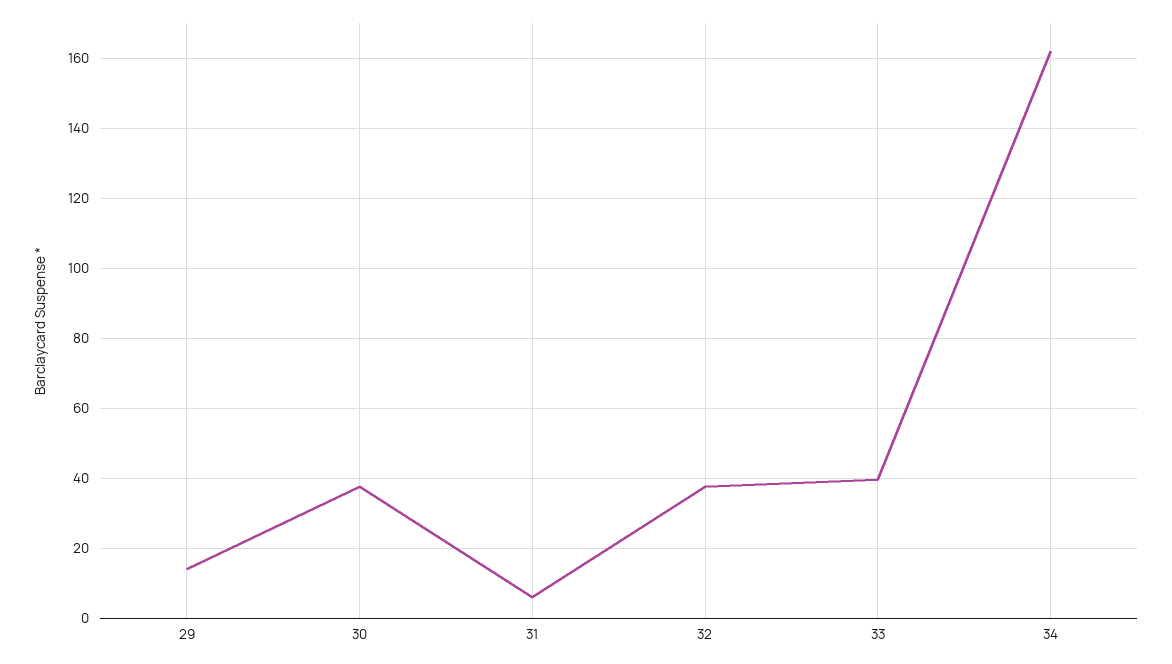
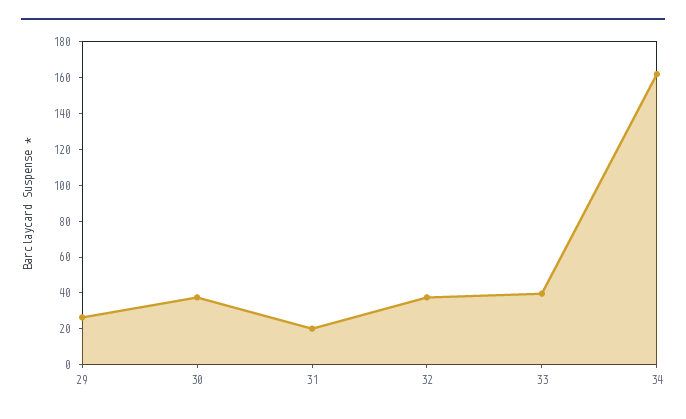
29: 14 -> 25
31: 6 -> 20

